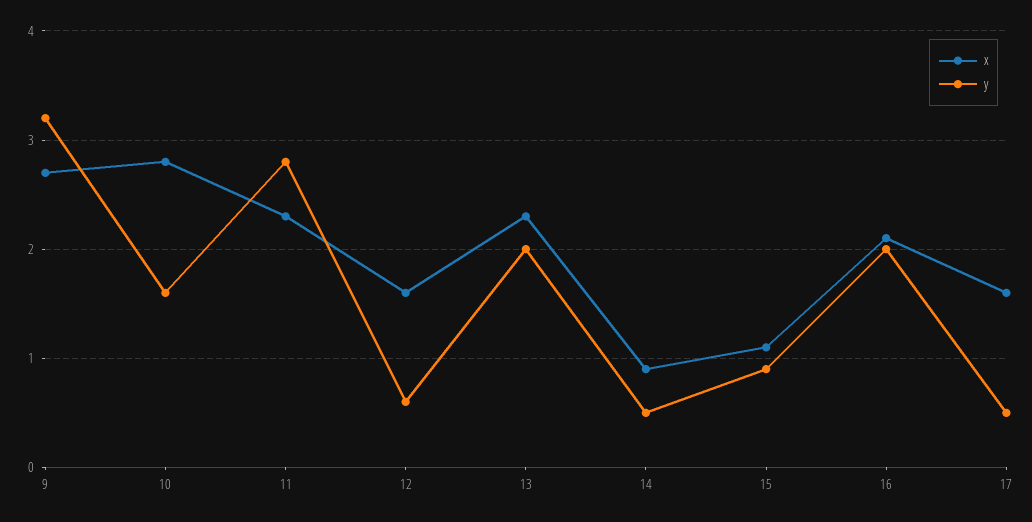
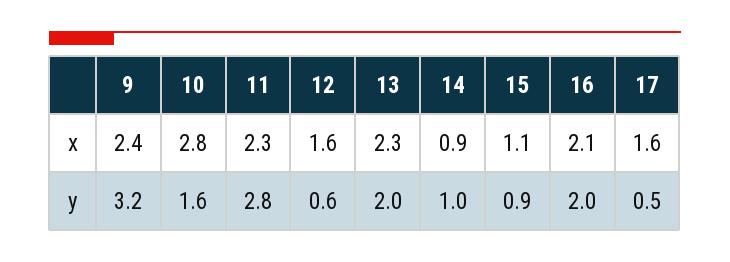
x, 9: 2.7 -> 2.4
y, 14: 0.5 -> 1

